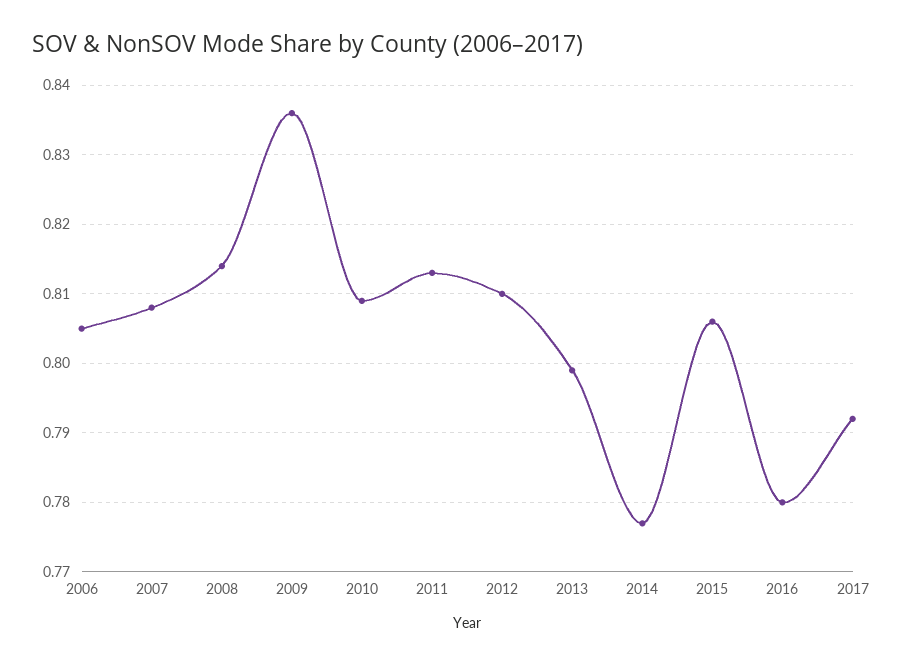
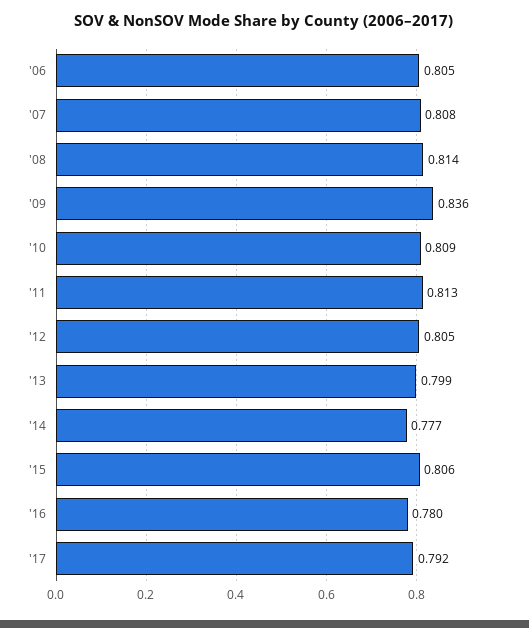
2012: 0.81 -> 0.805

